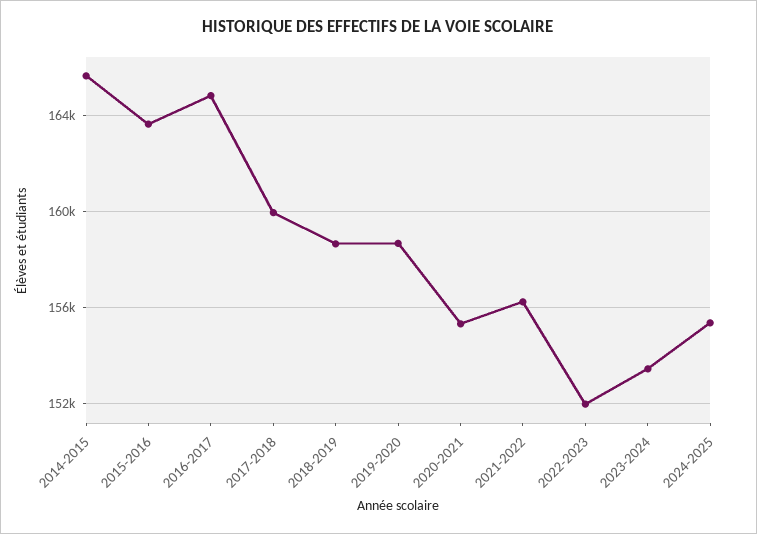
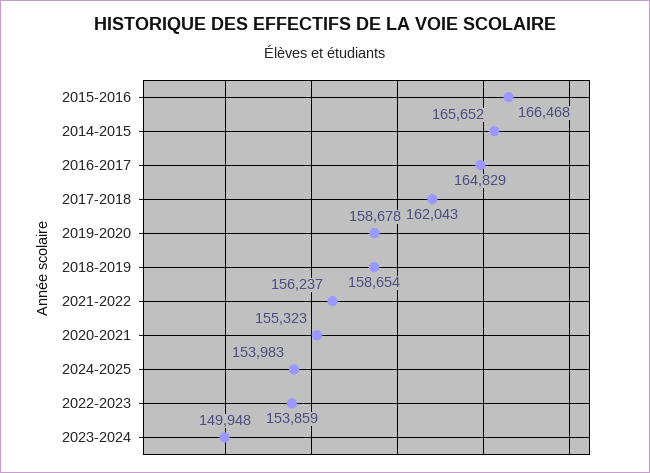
2015-2016: 163500 -> 166468
2017-2018: 160000 -> 162043
2022-2023: 152000 -> 153859
2023-2024: 153500 -> 149948
2024-2025: 155500 -> 153983

